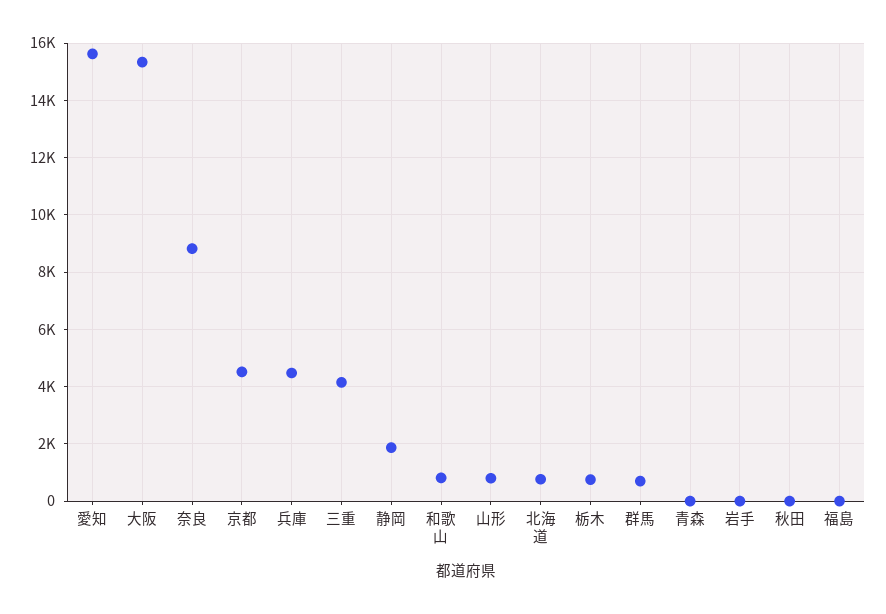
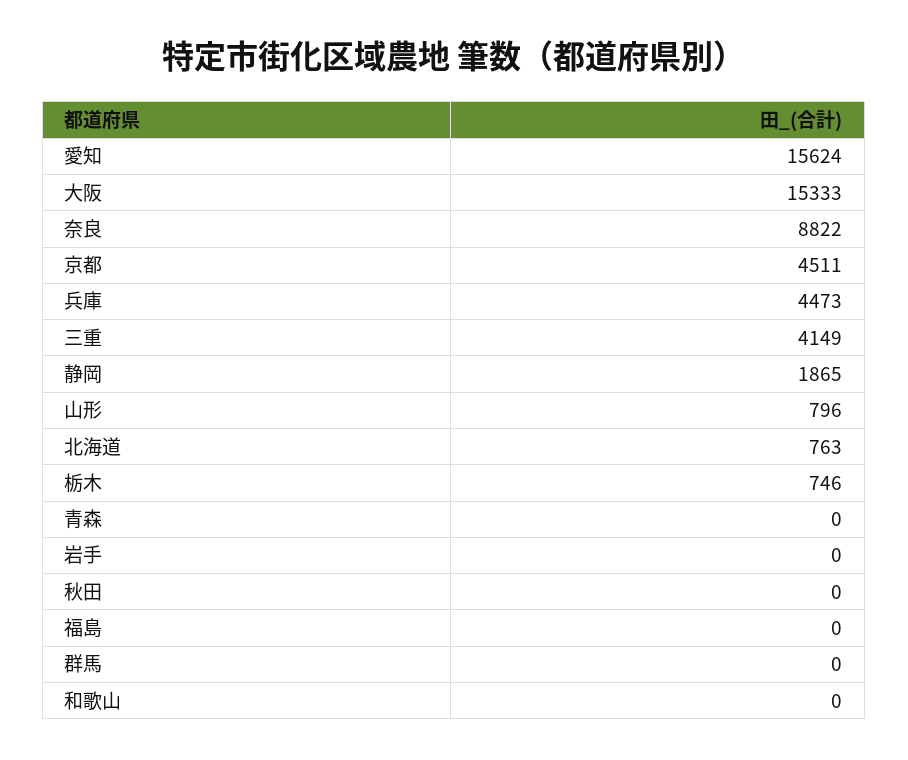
和歌山: 750 -> 0
群馬: 750 -> 0

